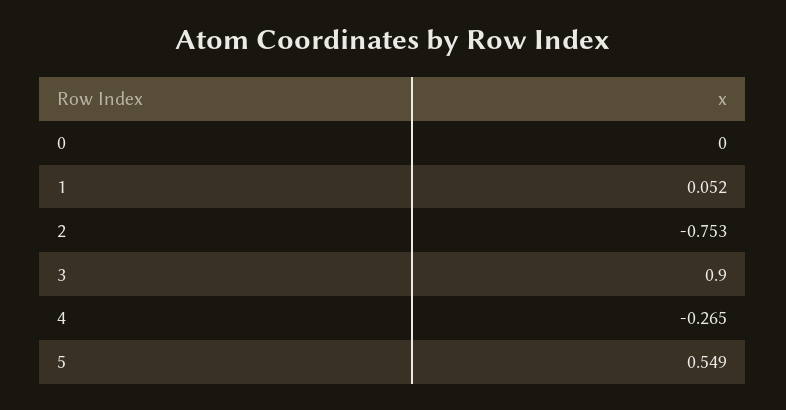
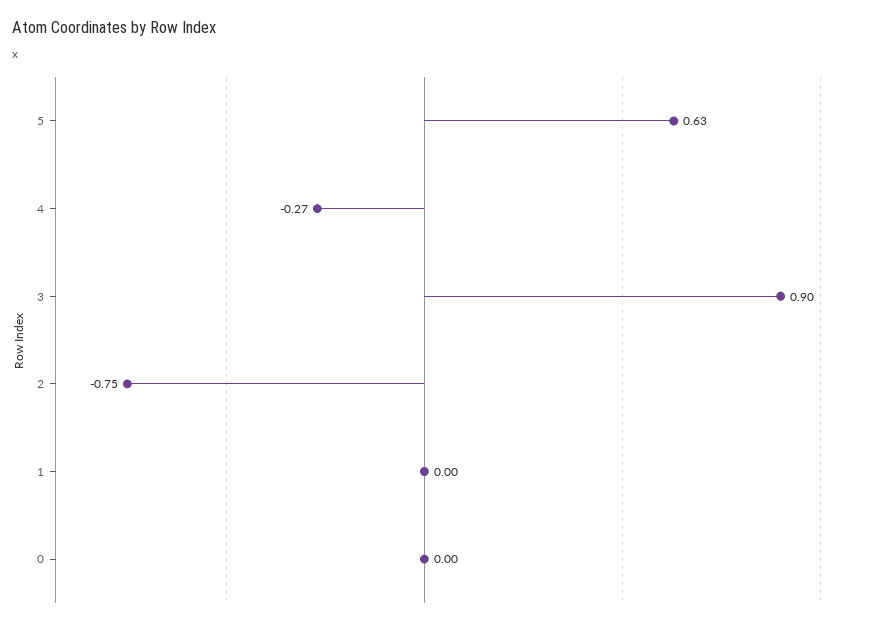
1: 0.052 -> 0
5: 0.549 -> 0.63

